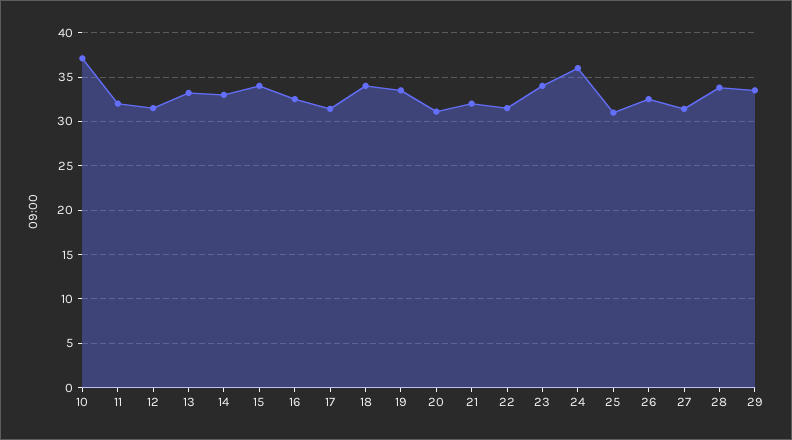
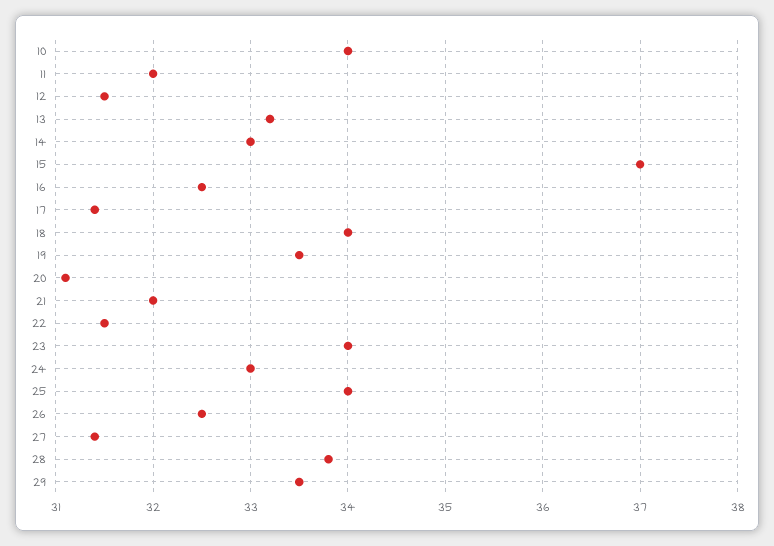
10: 37 -> 34
15: 34 -> 37
24: 36 -> 33
25: 31 -> 34

